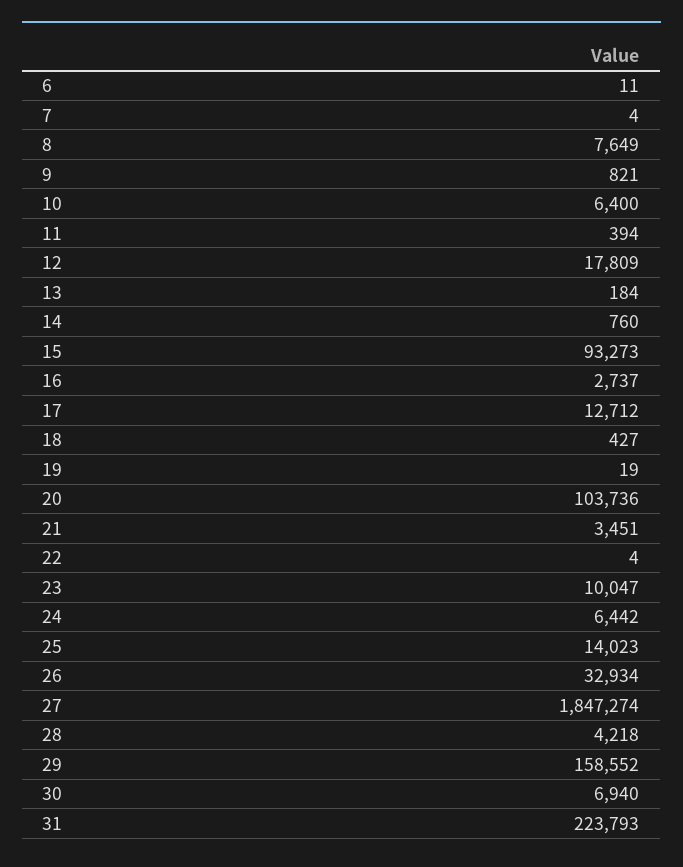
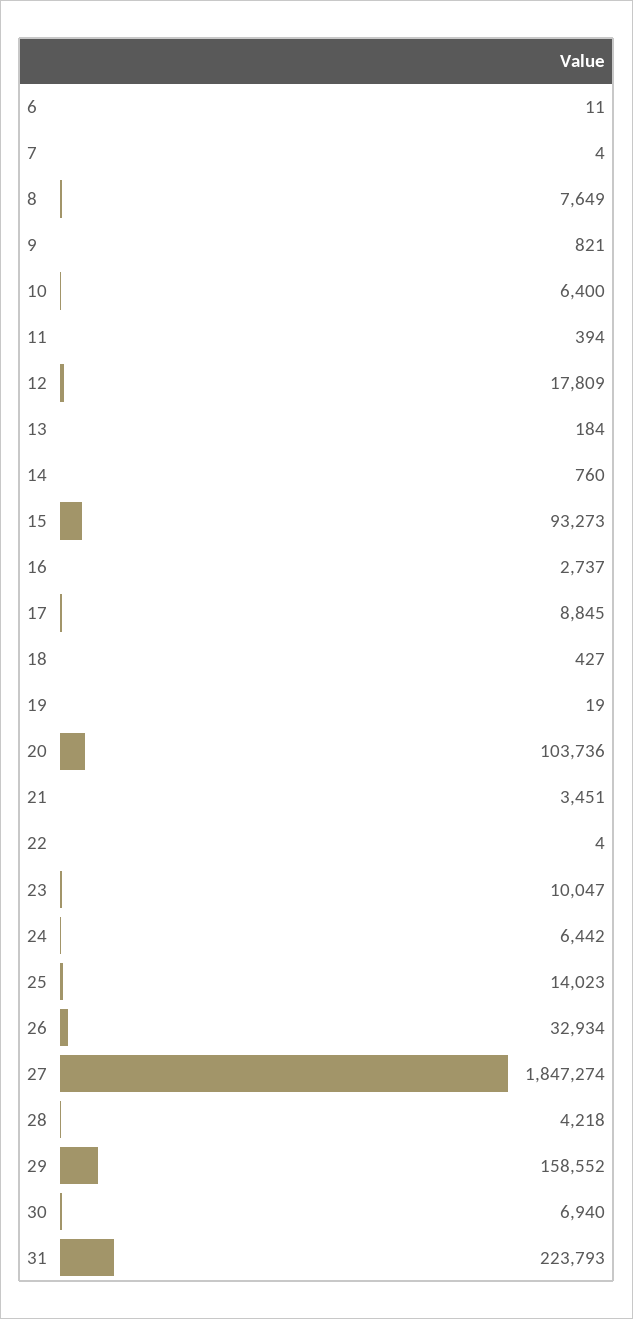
17: 12712 -> 8845

